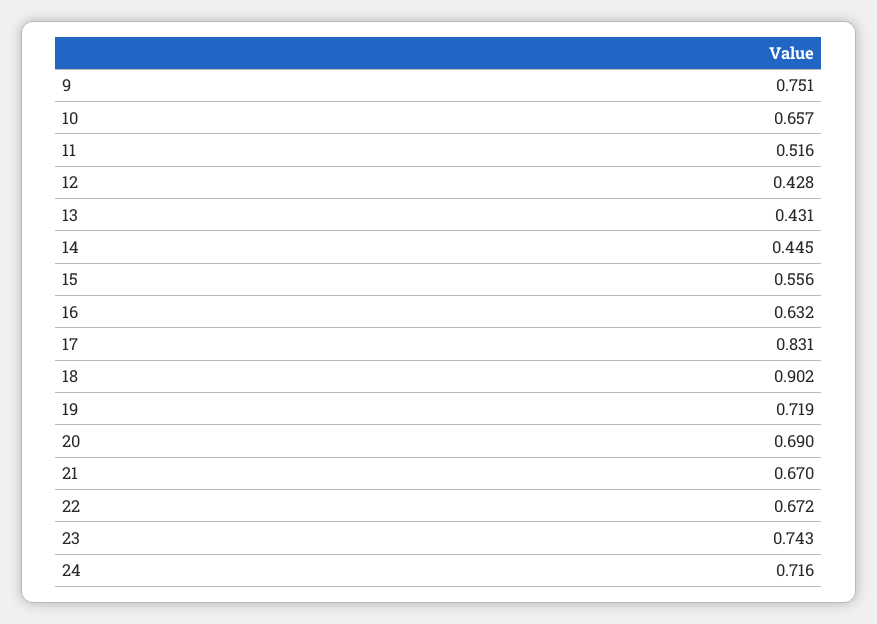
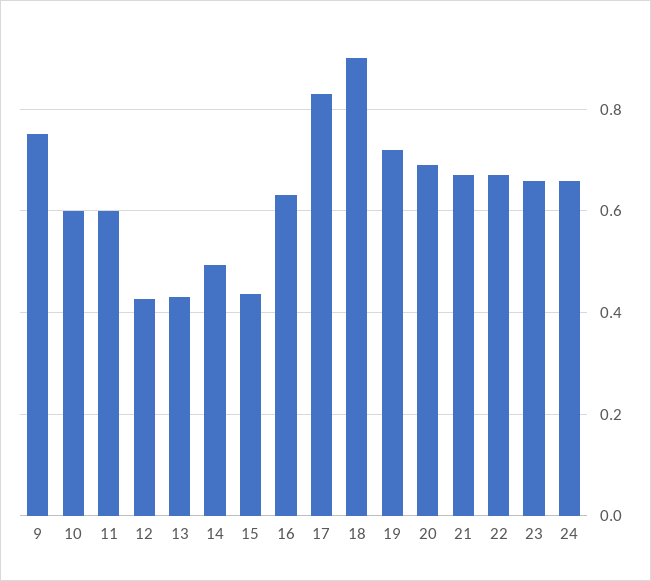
10: 0.657 -> 0.6
11: 0.516 -> 0.6
14: 0.445 -> 0.5
15: 0.556 -> 0.44
23: 0.743 -> 0.66
24: 0.716 -> 0.66

